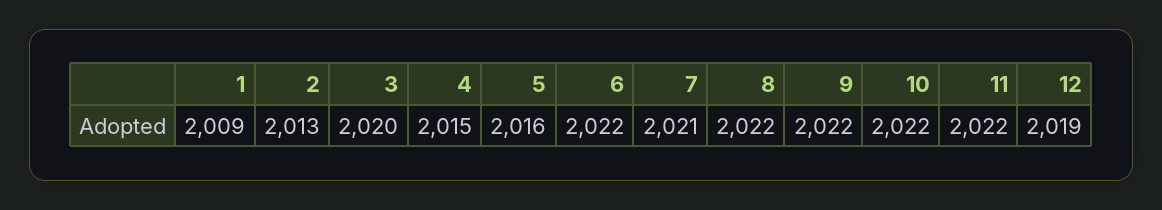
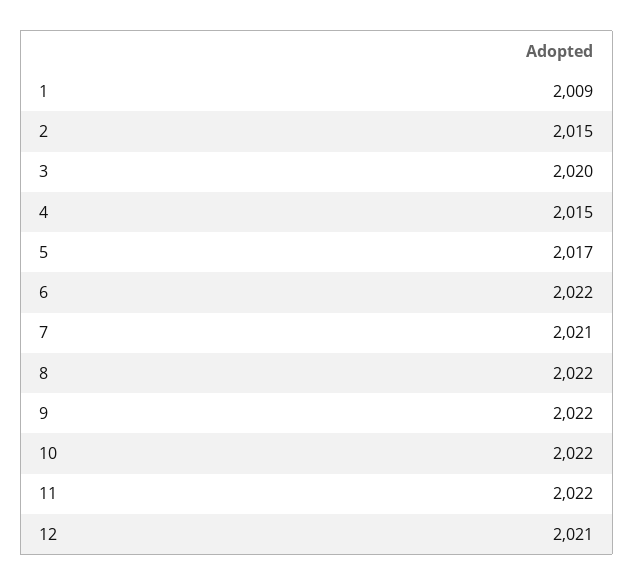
2: 2013 -> 2015
5: 2016 -> 2017
12: 2019 -> 2021

